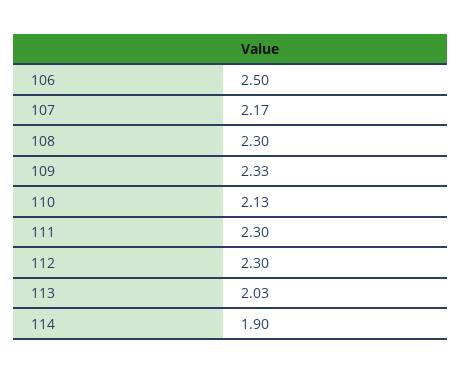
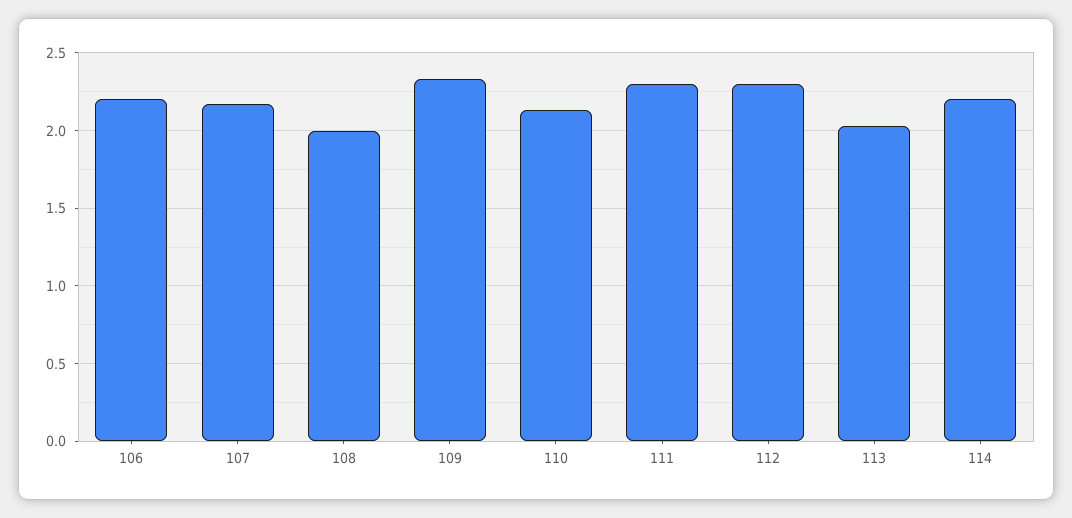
106: 2.5 -> 2.2
108: 2.3 -> 2
114: 1.9 -> 2.2

